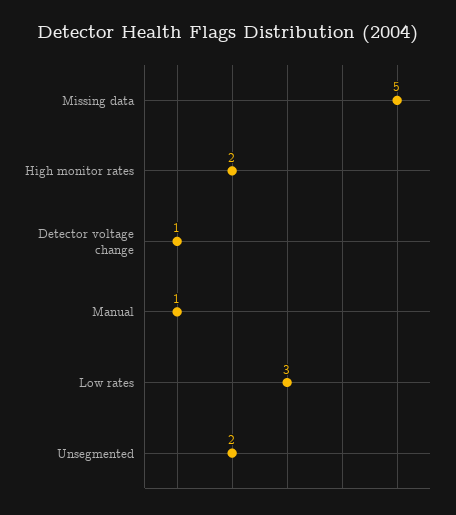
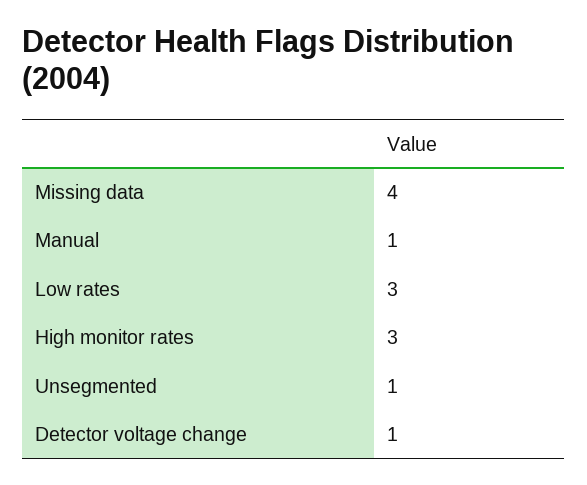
Missing data: 5 -> 4
High monitor rates: 2 -> 3
Unsegmented: 2 -> 1

